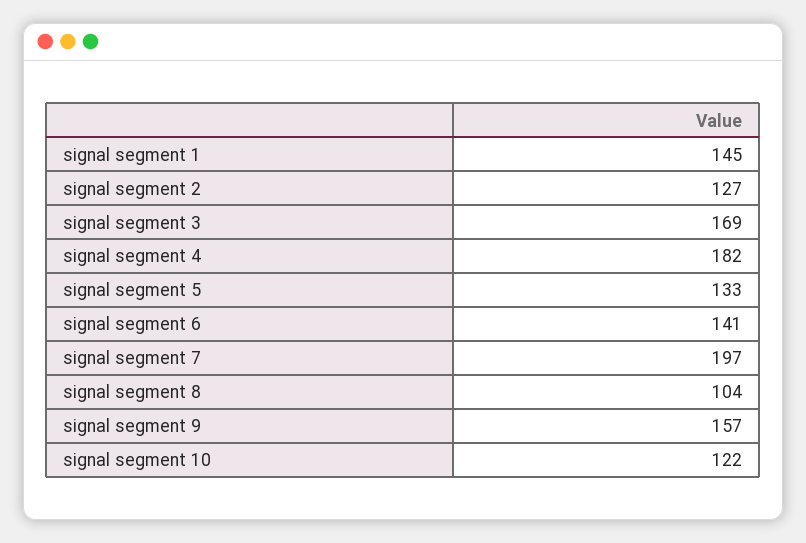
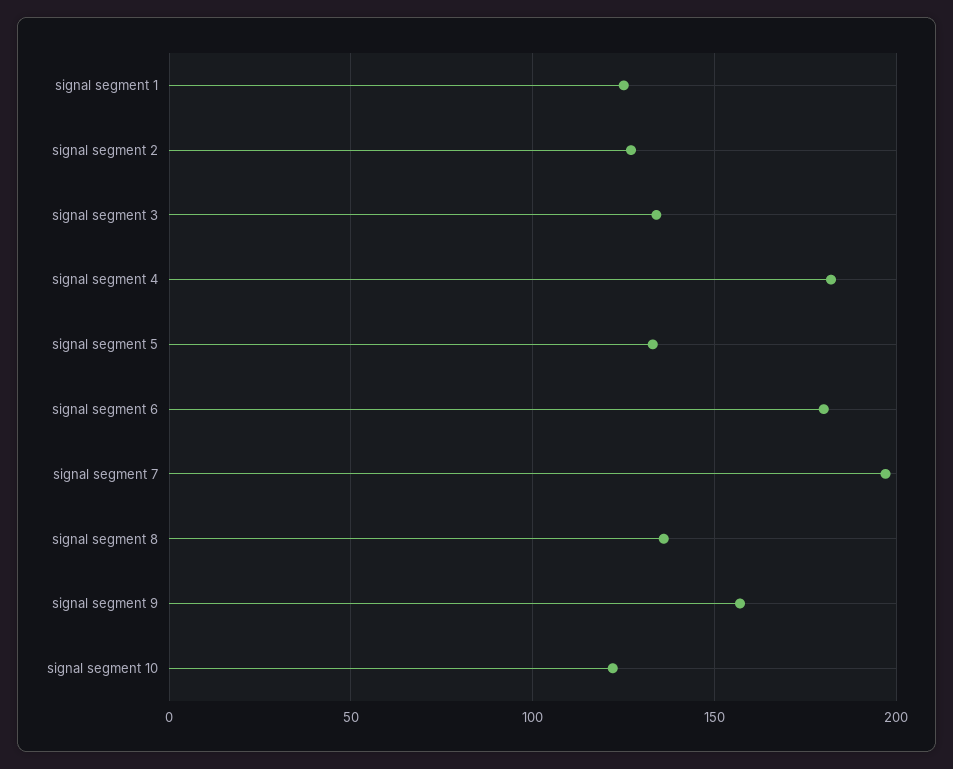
signal segment 1: 145 -> 125
signal segment 3: 169 -> 135
signal segment 6: 141 -> 180
signal segment 8: 104 -> 135

